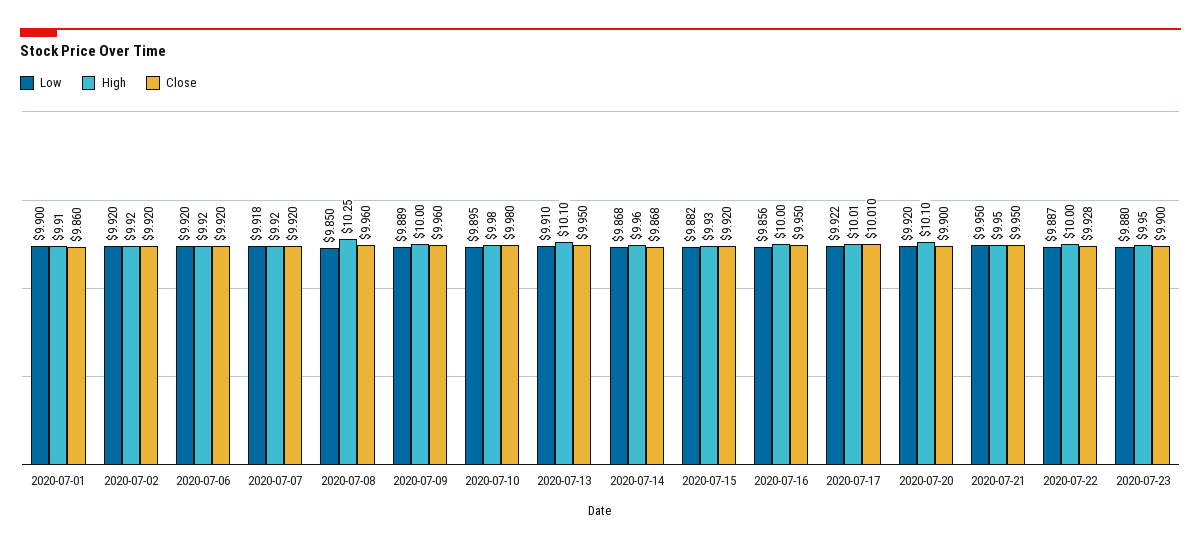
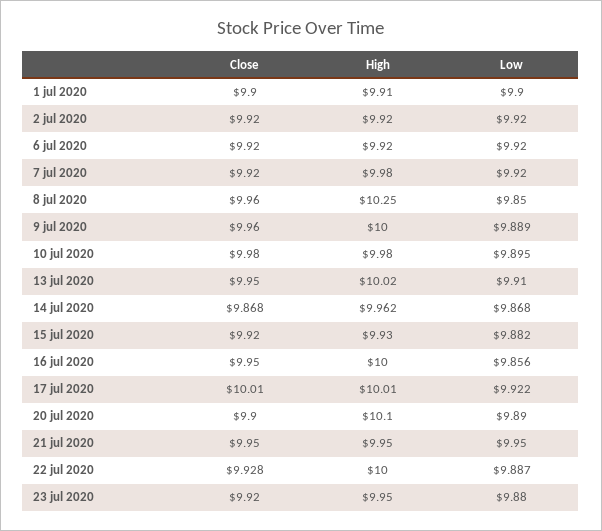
Close, 2020-07-01: 9.86 -> 9.9
Low, 2020-07-07: 9.918 -> 9.92
High, 2020-07-07: 9.92 -> 9.98
High, 2020-07-13: 10.1 -> 10.02
Low, 2020-07-20: 9.92 -> 9.89
Close, 2020-07-23: 9.9 -> 9.92

